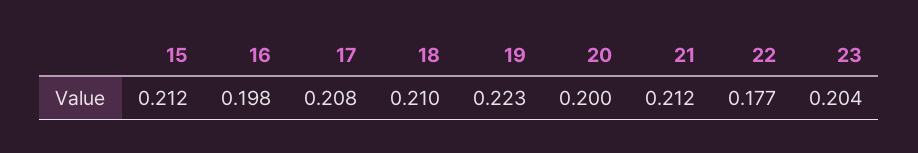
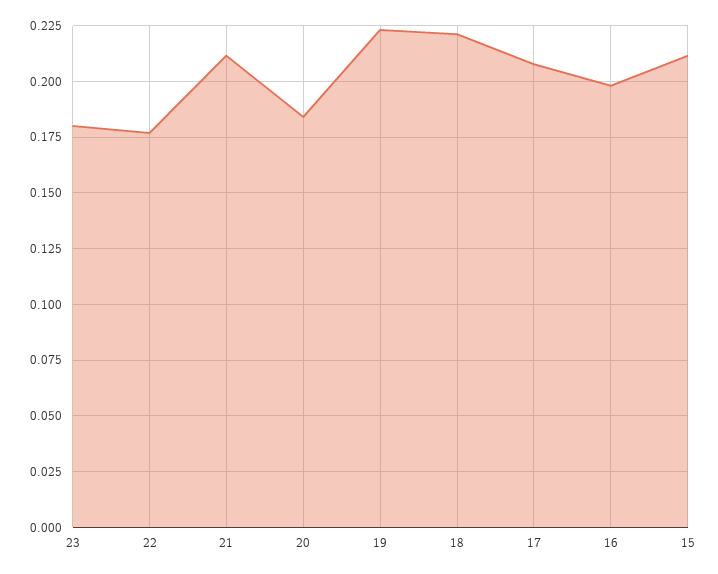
18: 0.21 -> 0.22
20: 0.2 -> 0.185
23: 0.204 -> 0.18

